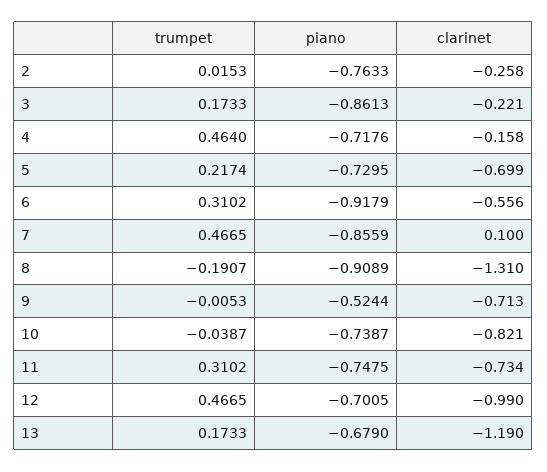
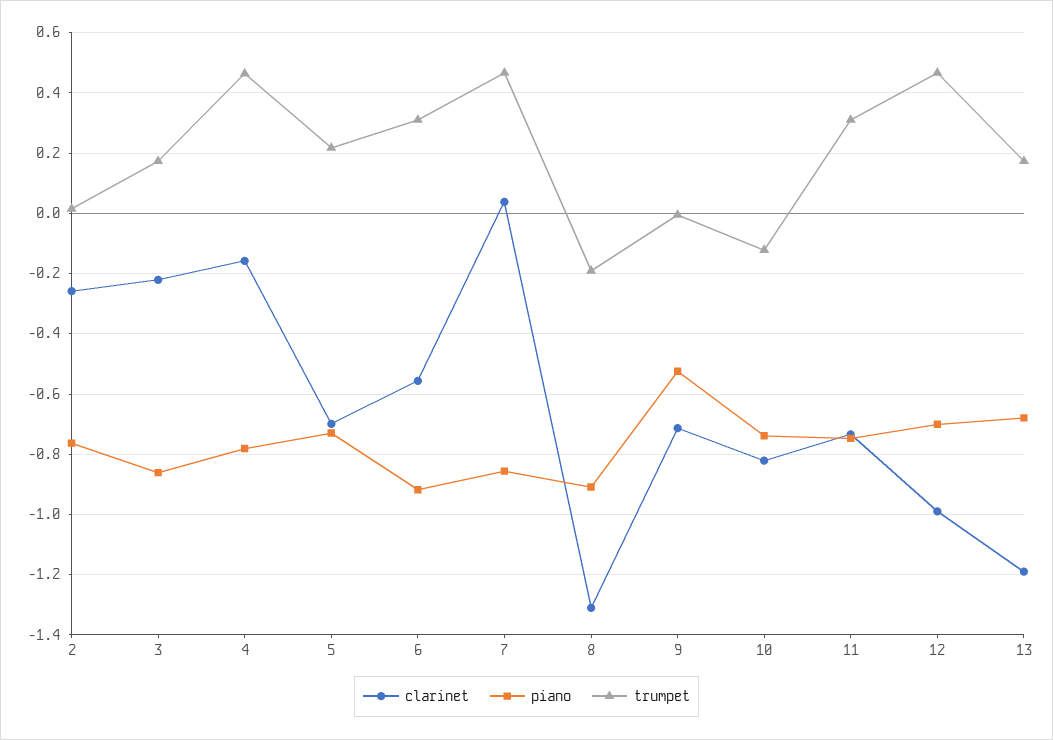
piano, 4: -0.7176 -> -0.78
clarinet, 7: 0.1 -> 0.04
trumpet, 10: -0.0387 -> -0.12

